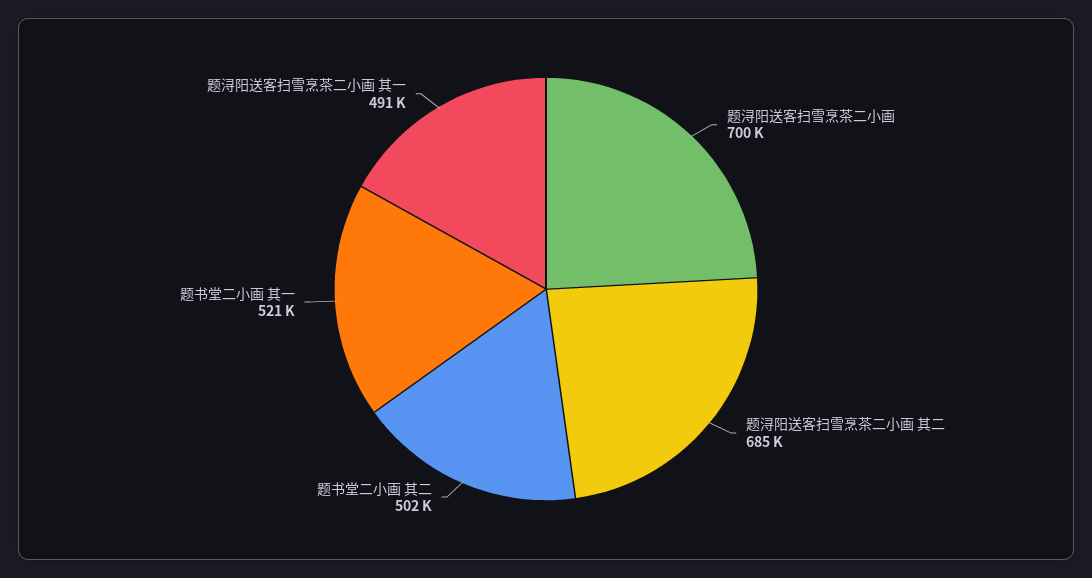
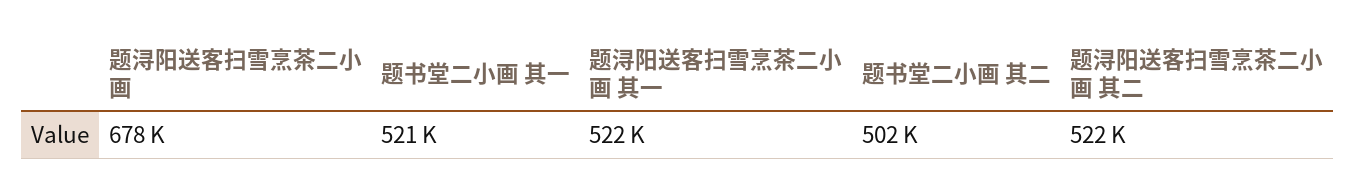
题浔阳送客扫雪烹茶二小画: 700000 -> 678000
题浔阳送客扫雪烹茶二小画 其二: 685000 -> 522000
题浔阳送客扫雪烹茶二小画 其一: 491000 -> 522000

